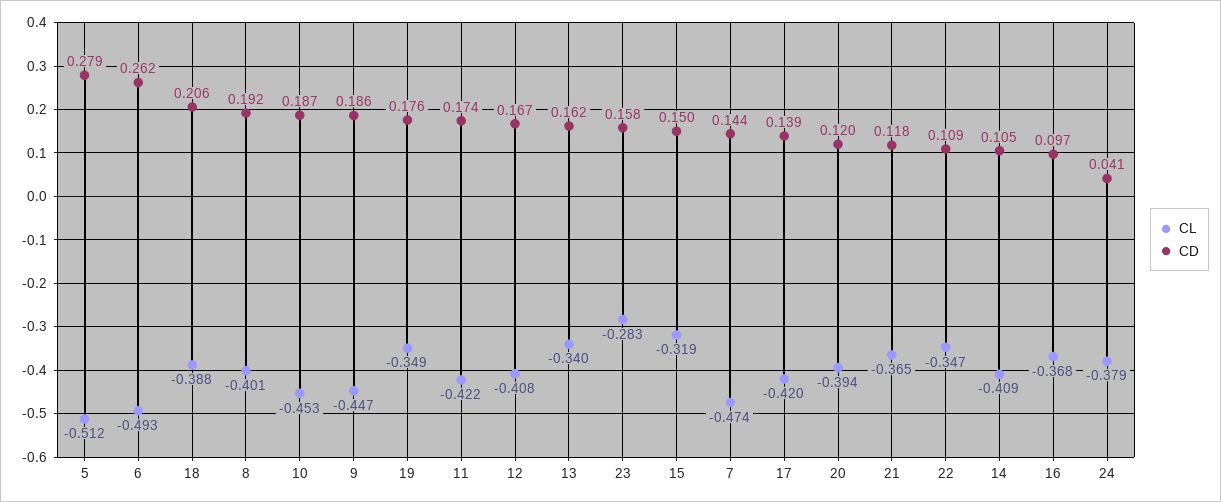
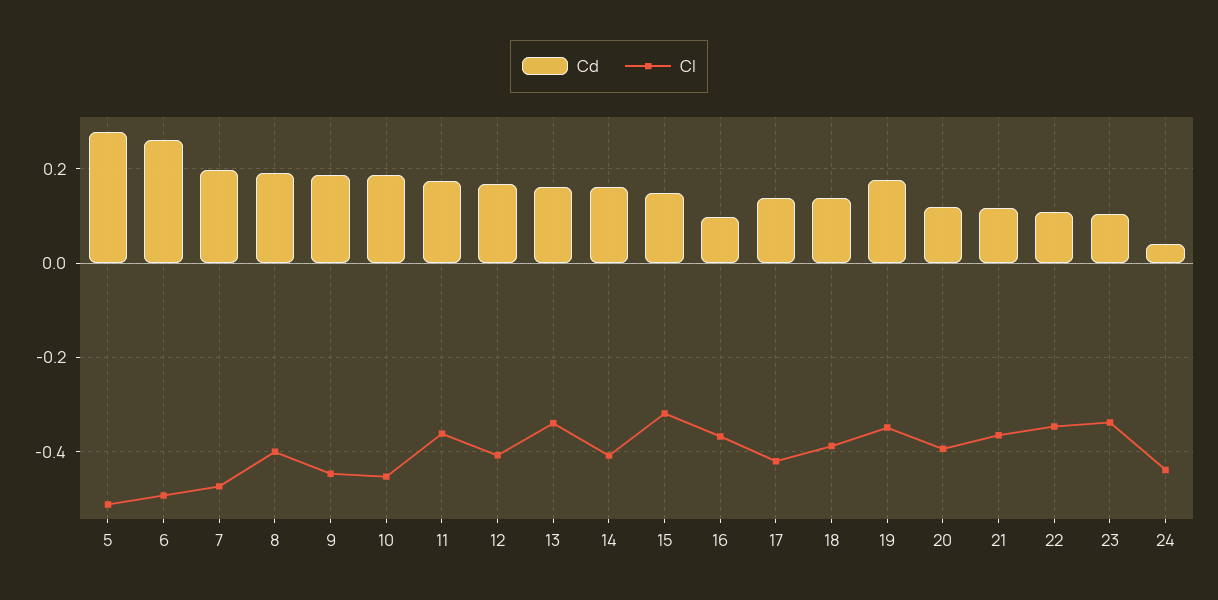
CD, 18: 0.206 -> 0.14
CL, 11: -0.422 -> -0.36
CL, 23: -0.283 -> -0.34
CD, 23: 0.158 -> 0.1
CD, 7: 0.144 -> 0.2
CD, 14: 0.105 -> 0.16
CL, 24: -0.379 -> -0.44

